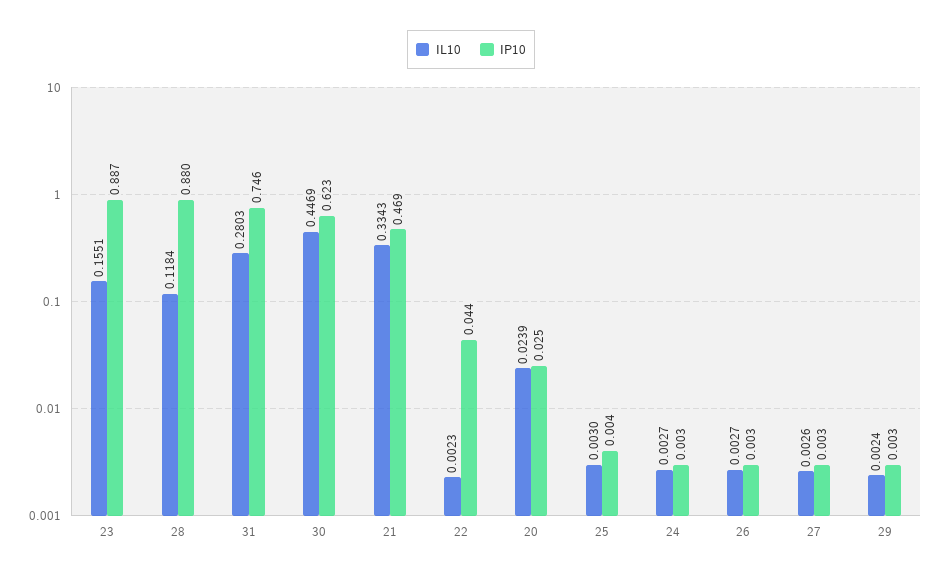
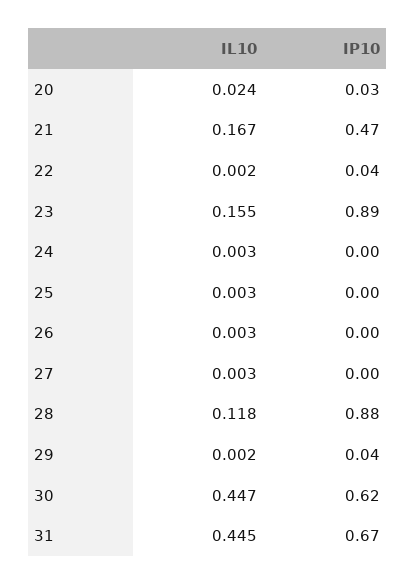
IL10, 31: 0.2803 -> 0.445
IP10, 31: 0.746 -> 0.67
IL10, 21: 0.3343 -> 0.167
IP10, 29: 0.003 -> 0.04

